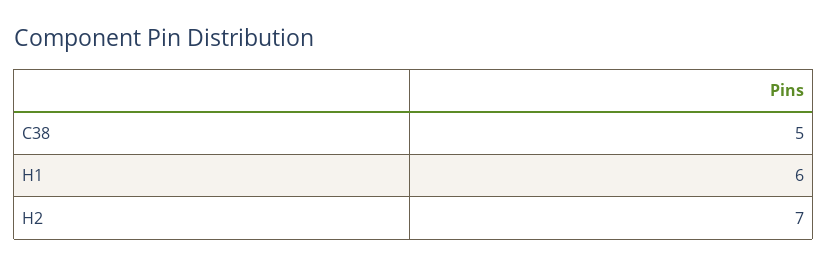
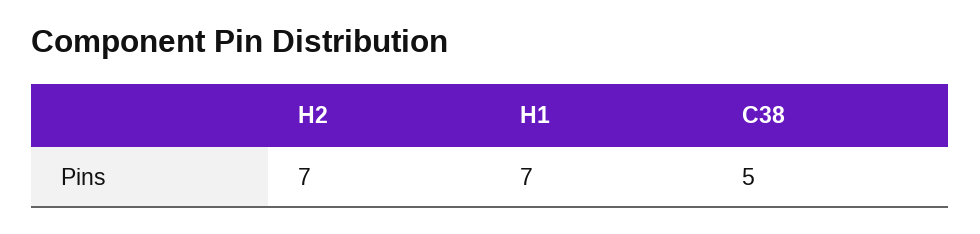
H1: 6 -> 7

